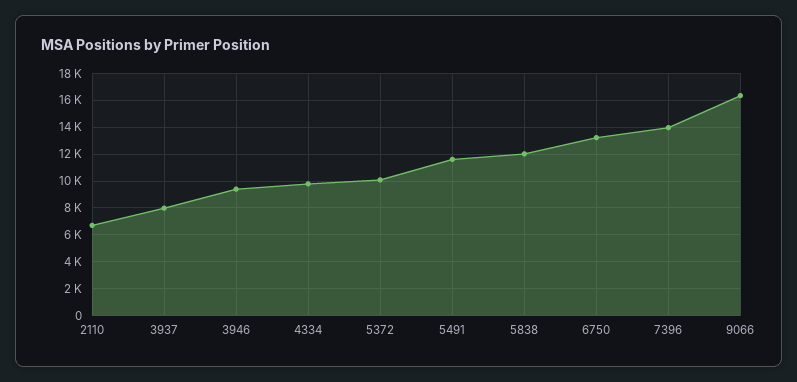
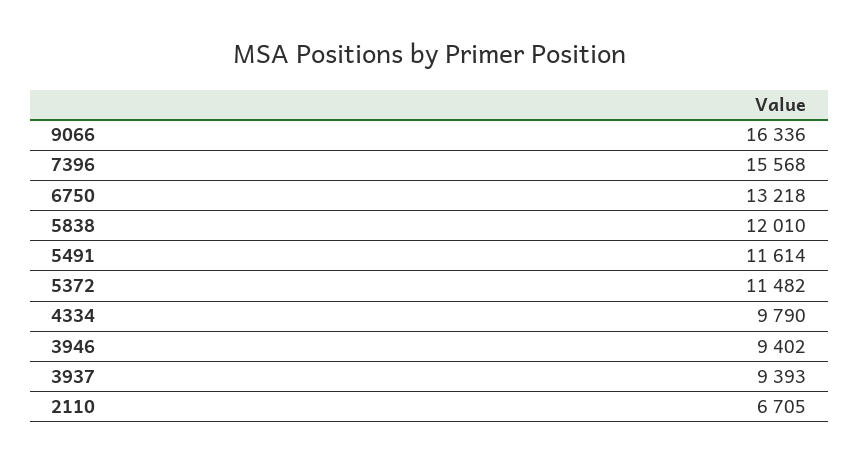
3937: 8000 -> 9393
5372: 10000 -> 11482
7396: 14000 -> 15568

